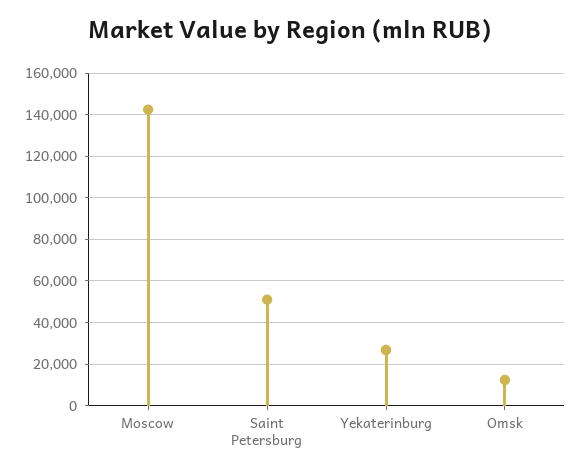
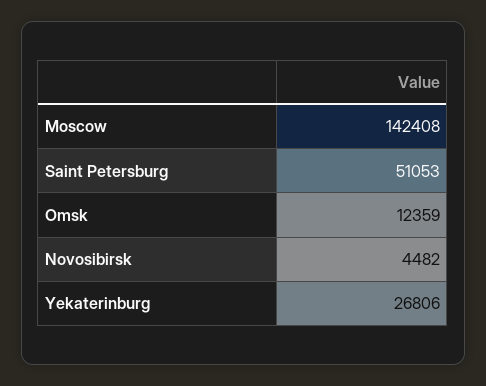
Novosibirsk: none -> 4482

